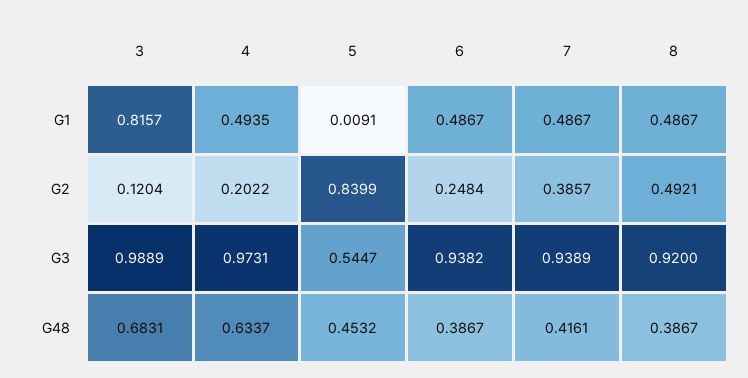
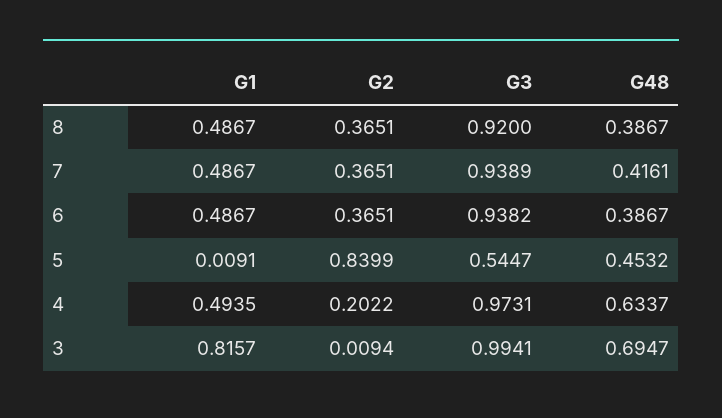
3, G2: 0.1204 -> 0.0094
6, G2: 0.2484 -> 0.3651
7, G2: 0.3857 -> 0.3651
8, G2: 0.4921 -> 0.3651
3, G3: 0.9889 -> 0.9941
3, G48: 0.6831 -> 0.6947

